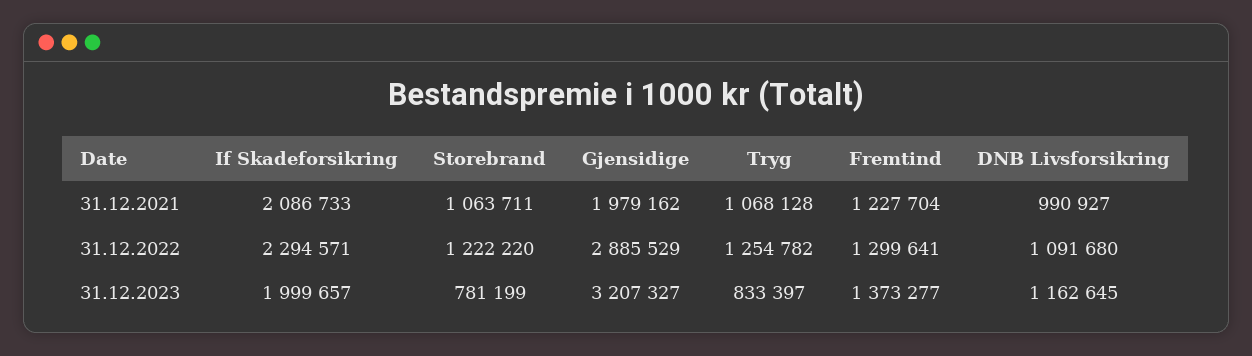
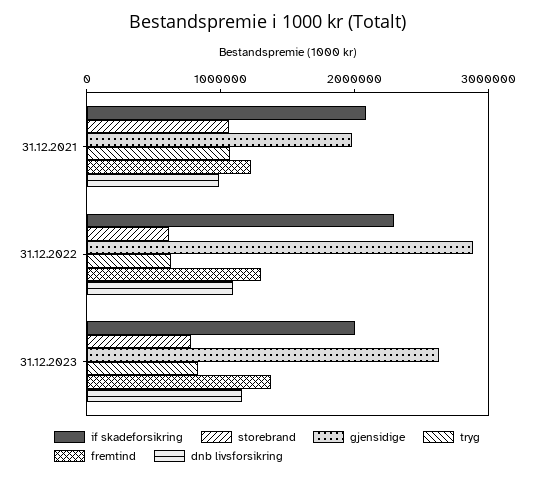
Storebrand, 31.12.2022: 1222220 -> 600000
Tryg, 31.12.2022: 1254782 -> 600000
Gjensidige, 31.12.2023: 3207327 -> 2600000

